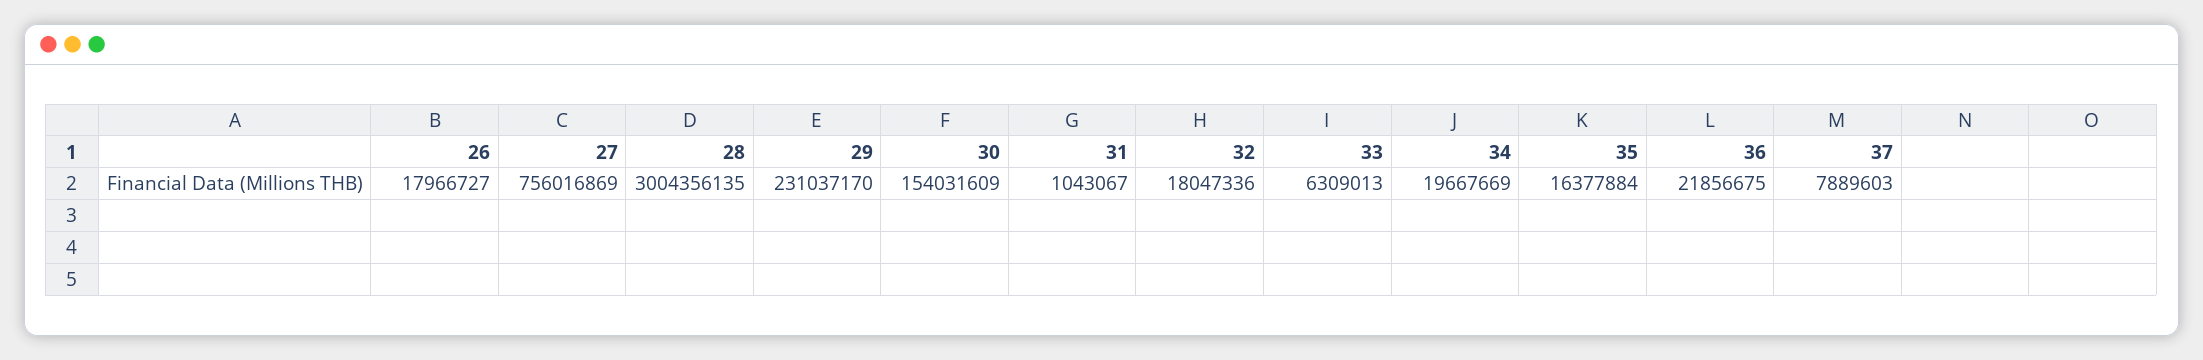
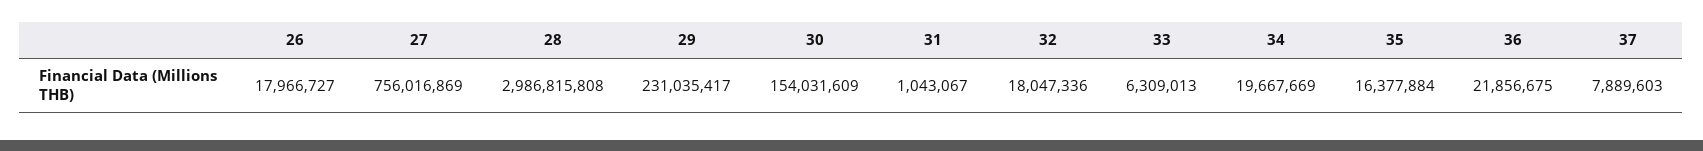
28: 3004356135 -> 2986815808
29: 231037170 -> 231035417

